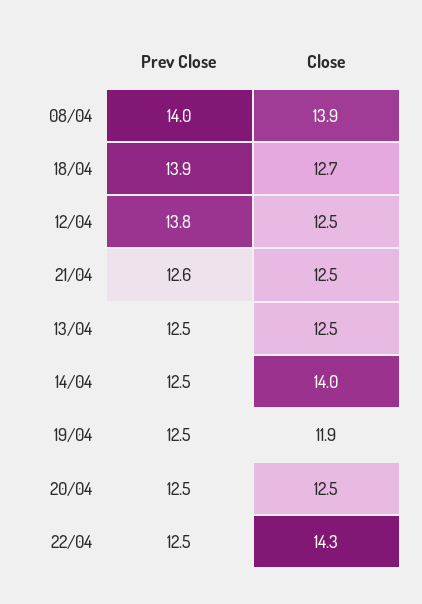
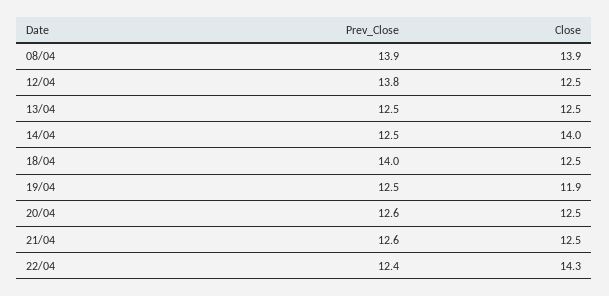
Prev Close, 08/04: 14 -> 13.9
Prev Close, 18/04: 13.9 -> 14
Close, 18/04: 12.7 -> 12.5
Prev Close, 20/04: 12.5 -> 12.6
Prev Close, 22/04: 12.5 -> 12.4

